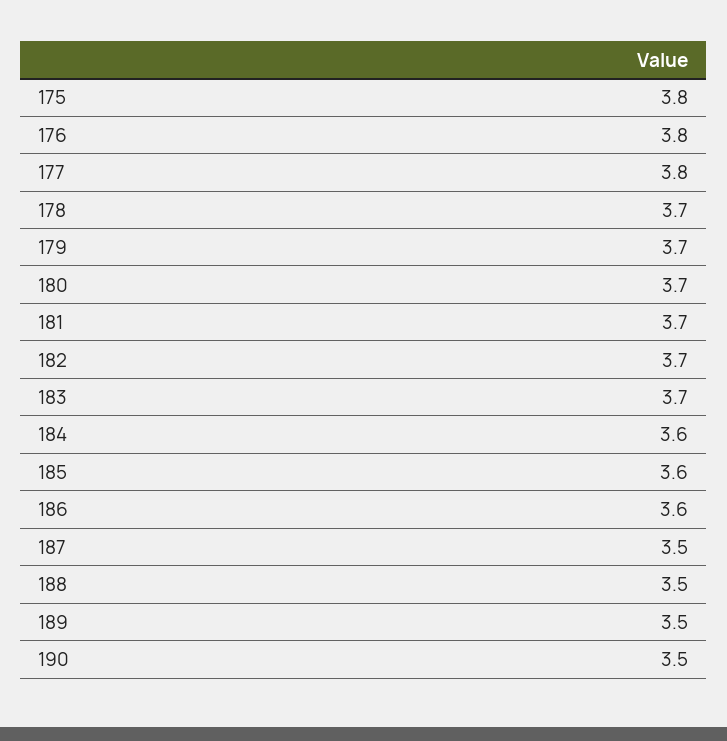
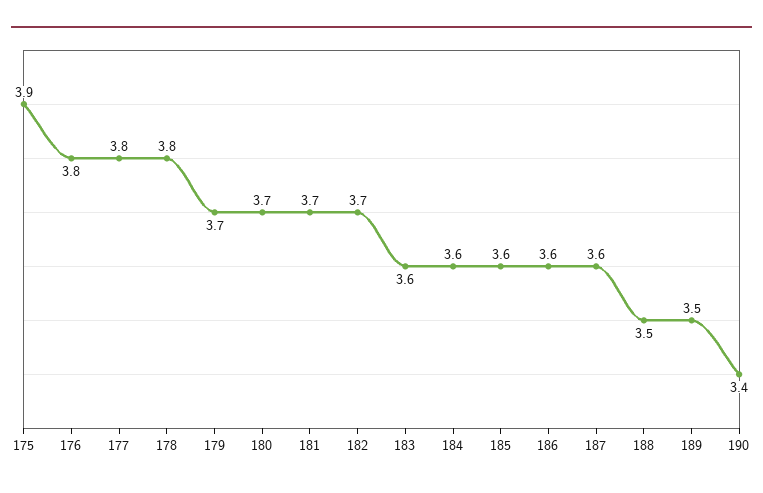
175: 3.8 -> 3.9
178: 3.7 -> 3.8
183: 3.7 -> 3.6
187: 3.5 -> 3.6
190: 3.5 -> 3.4

